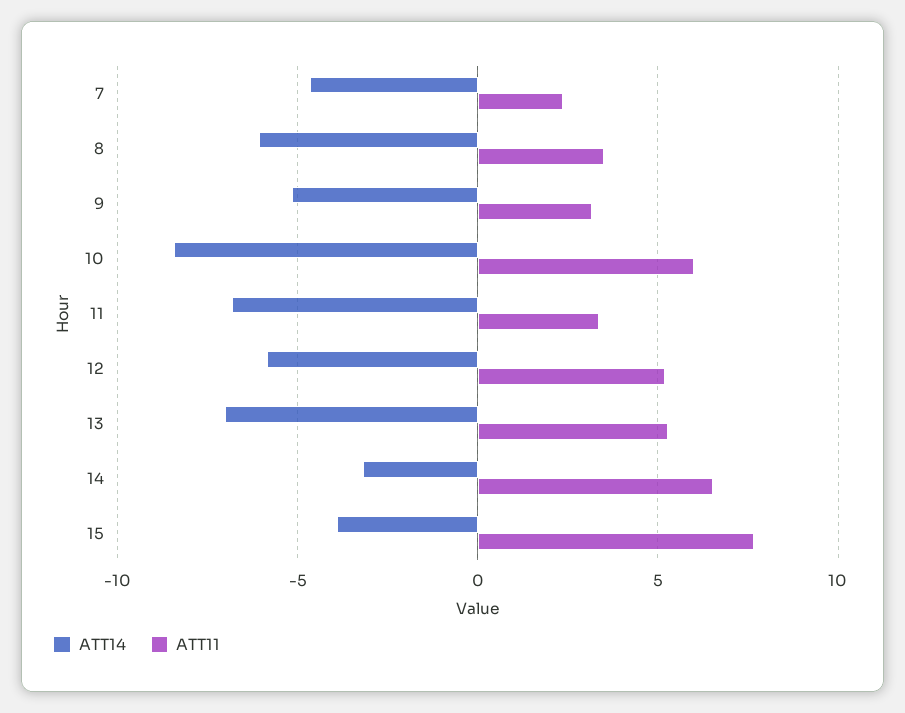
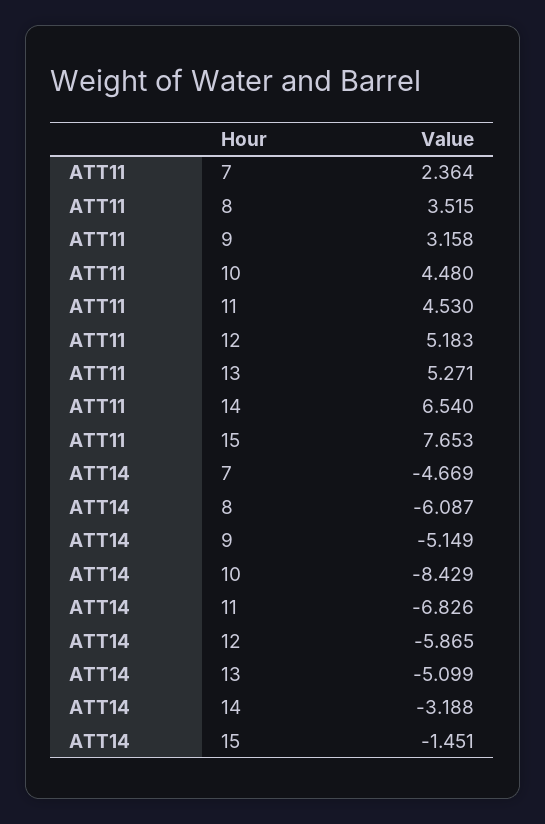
ATT11, 10: 6 -> 4.48
ATT11, 11: 3.5 -> 4.53
ATT14, 13: -7 -> -5.099
ATT14, 15: -4 -> -1.451

